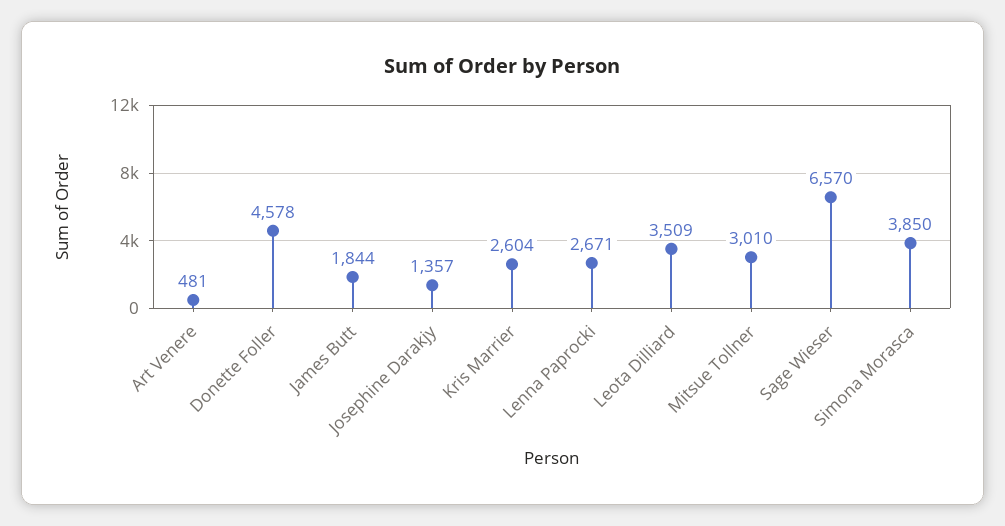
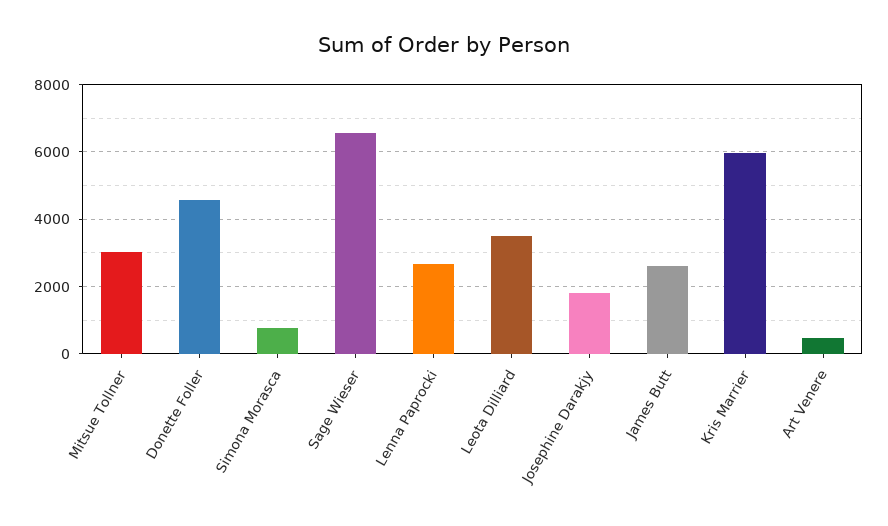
James Butt: 1844 -> 2600
Josephine Darakjy: 1357 -> 1800
Kris Marrier: 2604 -> 6000
Simona Morasca: 3850 -> 800

